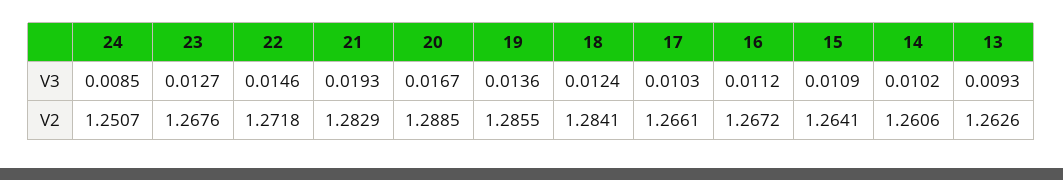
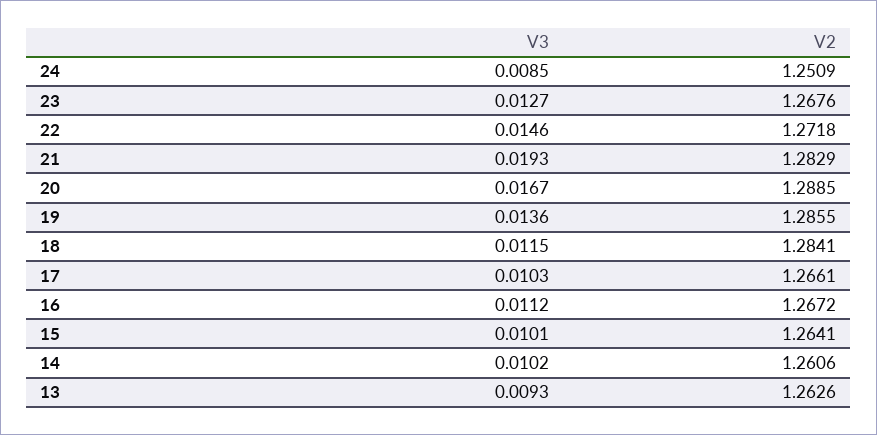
18, V3: 0.0124 -> 0.0115
15, V3: 0.0109 -> 0.0101
24, V2: 1.2507 -> 1.2509

